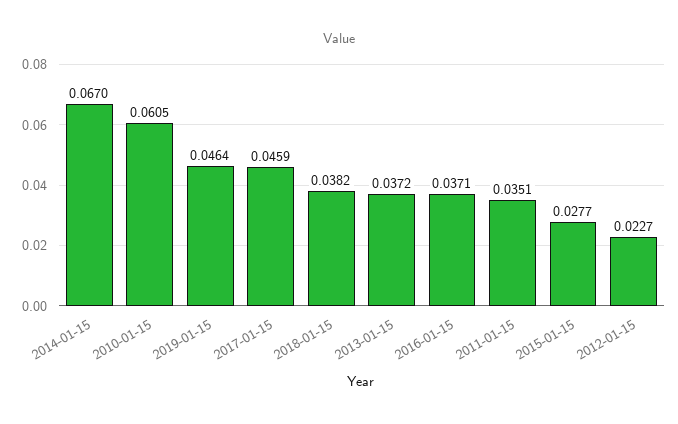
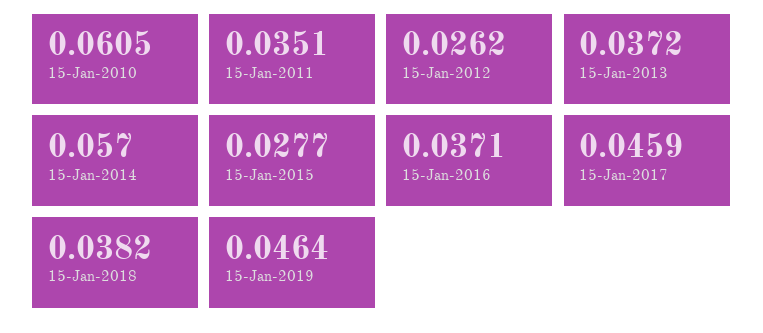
2014-01-15: 0.067 -> 0.057
2012-01-15: 0.0227 -> 0.0262

